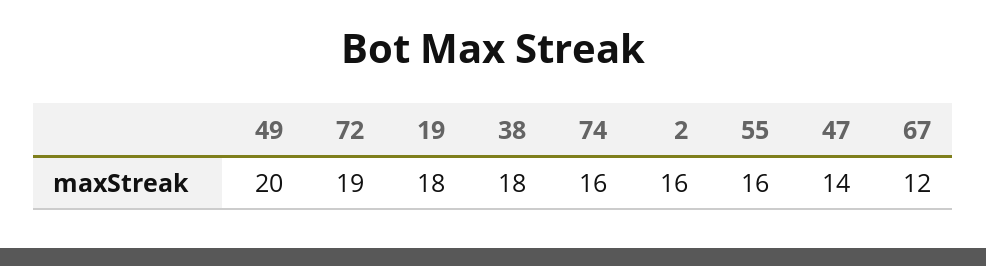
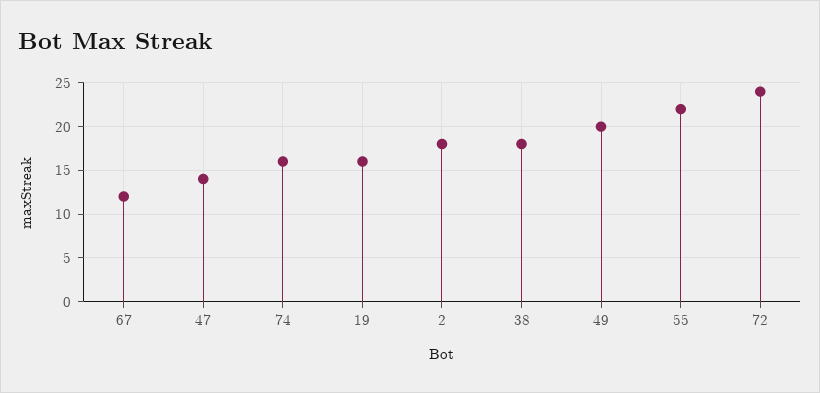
72: 19 -> 24
19: 18 -> 16
2: 16 -> 18
55: 16 -> 22

